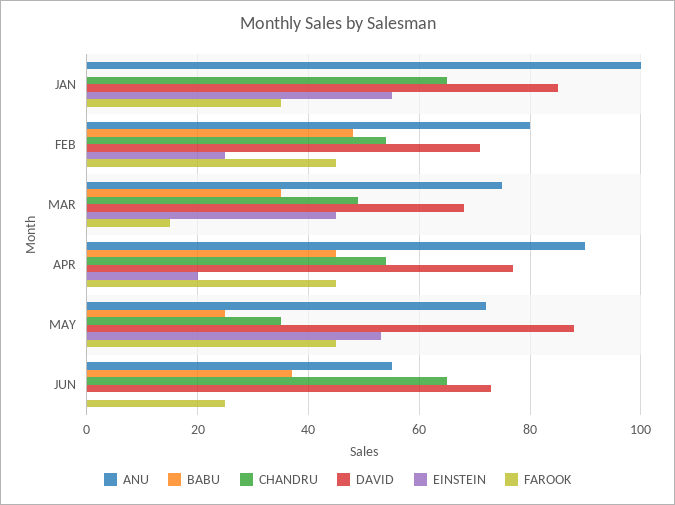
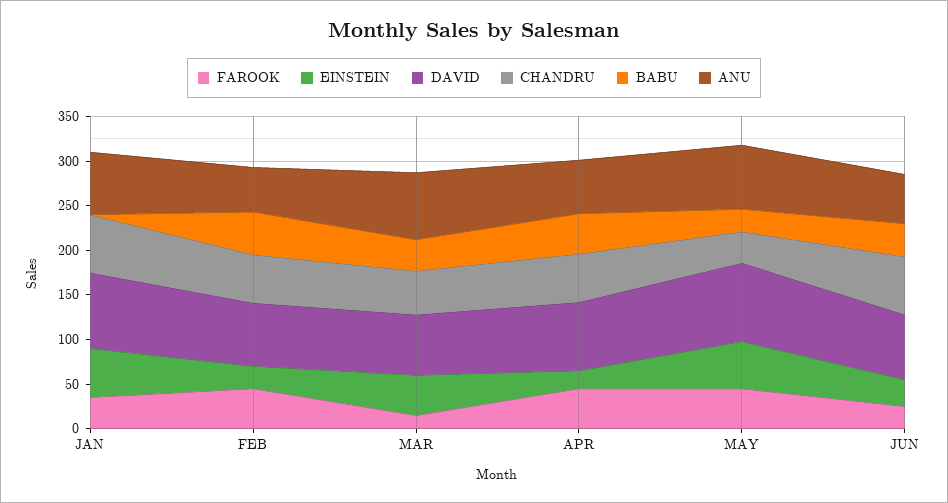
ANU, JAN: 100 -> 70
ANU, FEB: 80 -> 50
ANU, APR: 90 -> 60
EINSTEIN, JUN: 0 -> 30

